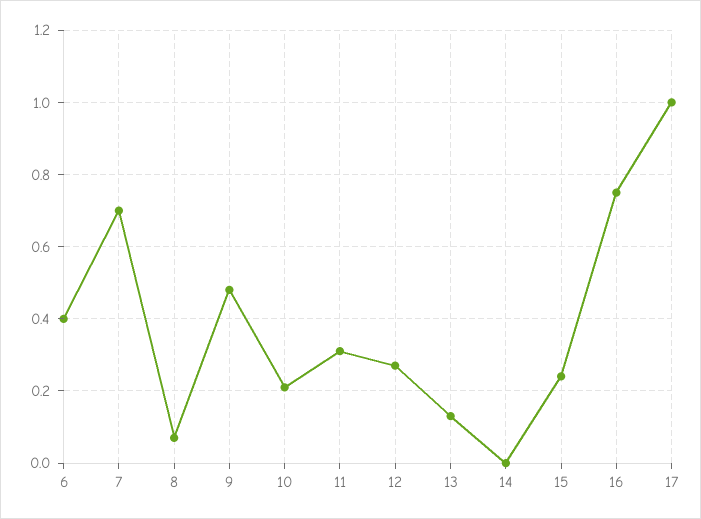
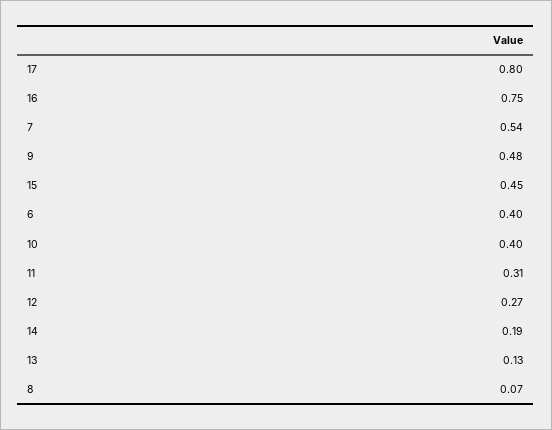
7: 0.7 -> 0.54
10: 0.2 -> 0.4
14: 0 -> 0.19
15: 0.25 -> 0.45
17: 1 -> 0.8

